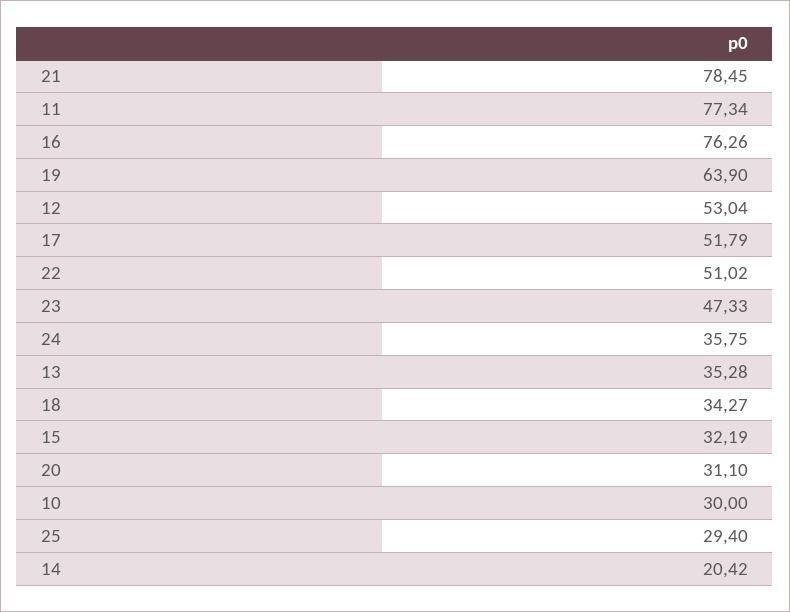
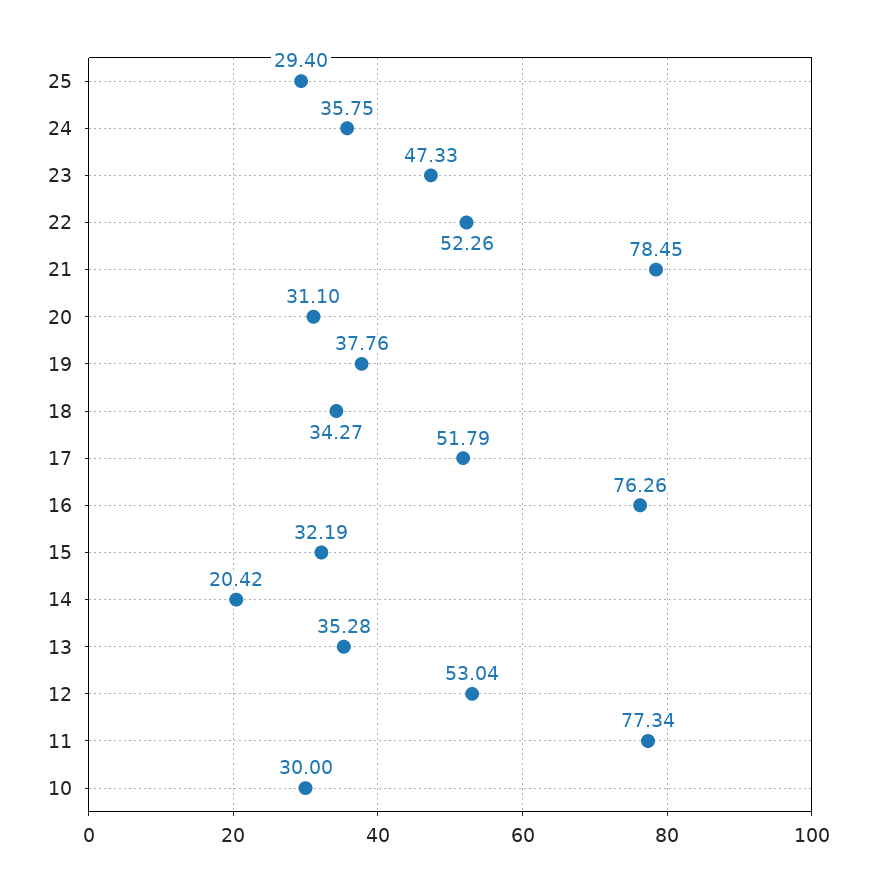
19: 63.9 -> 37.76
22: 51.02 -> 52.26

